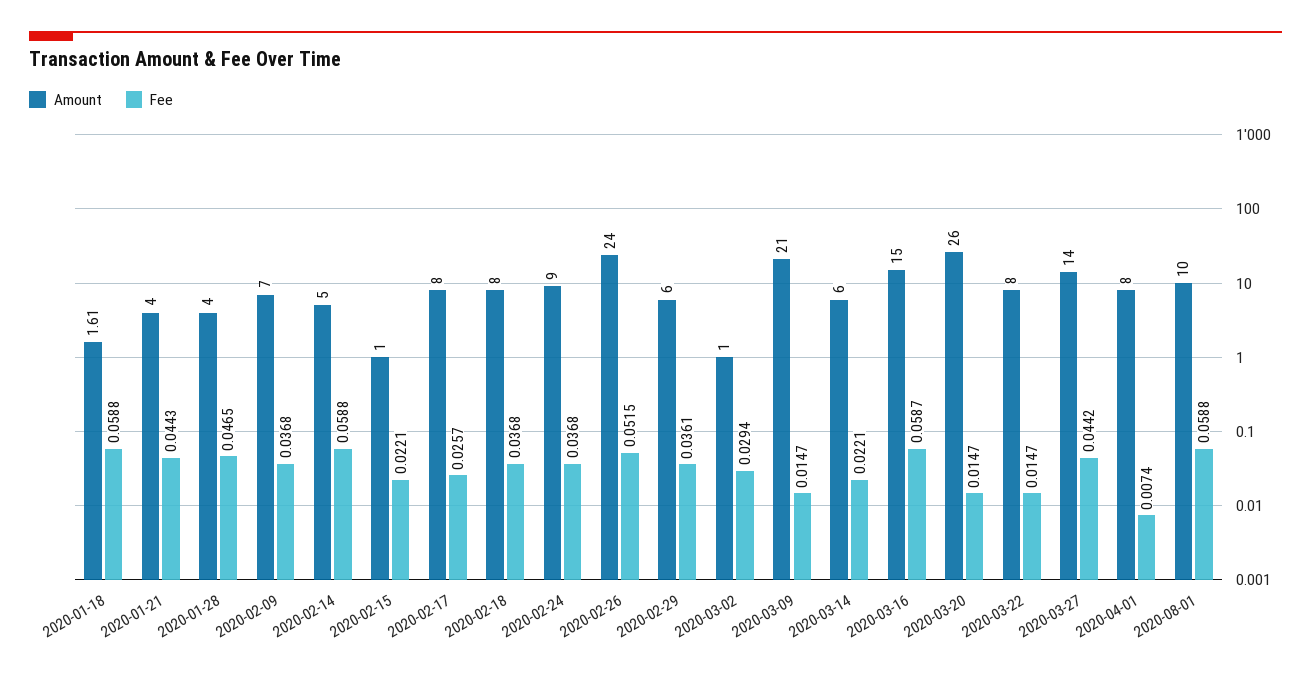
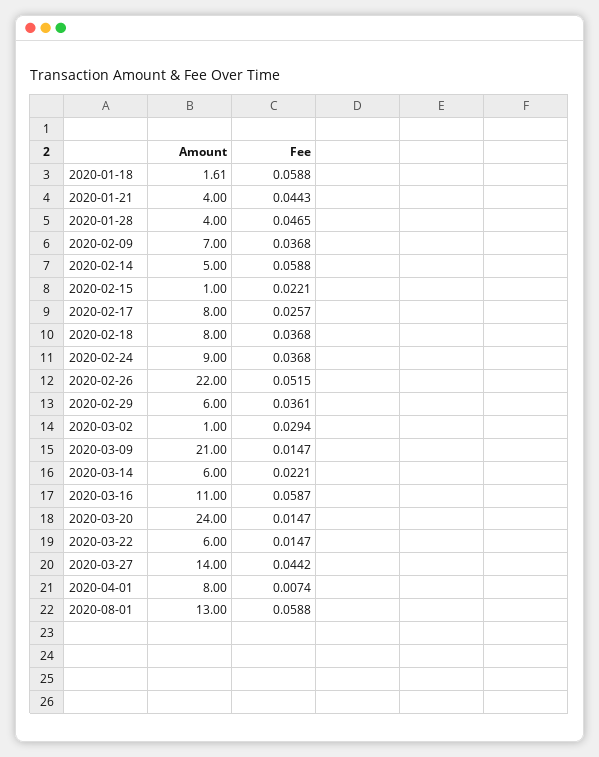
Amount, 2020-02-26: 24 -> 22
Amount, 2020-03-16: 15 -> 11
Amount, 2020-03-20: 26 -> 24
Amount, 2020-03-22: 8 -> 6
Amount, 2020-08-01: 10 -> 13

